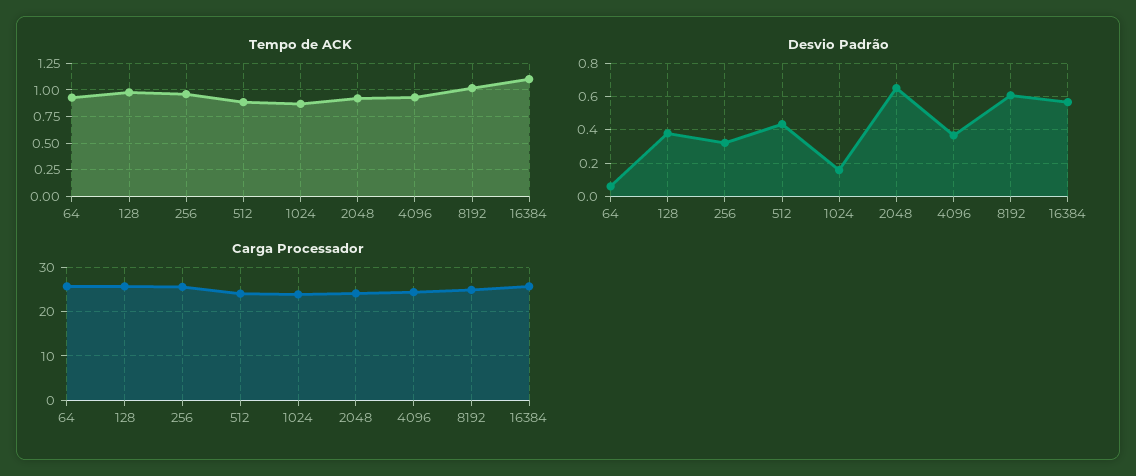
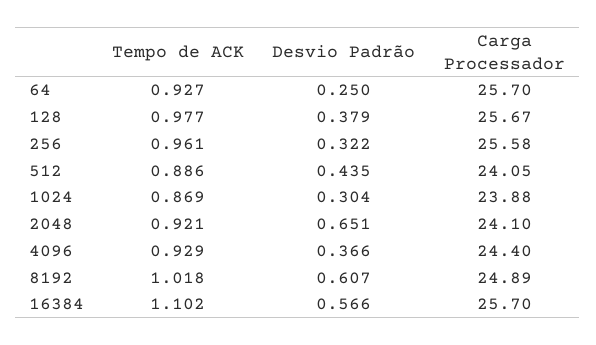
Desvio Padrão, 64: 0.05 -> 0.25
Desvio Padrão, 1024: 0.15 -> 0.304

